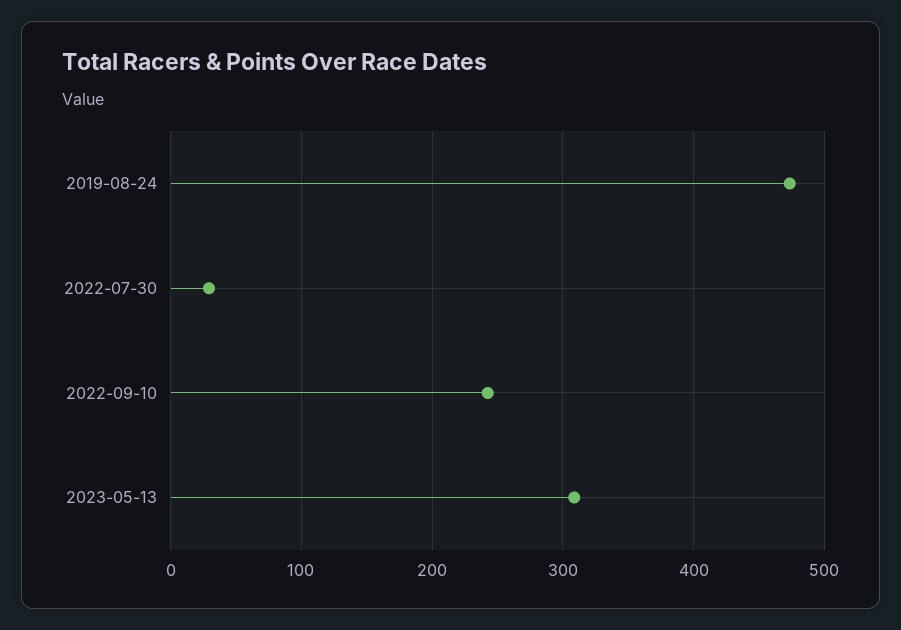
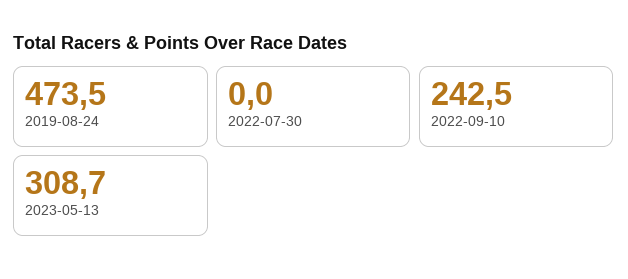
2022-07-30: 30 -> 0

